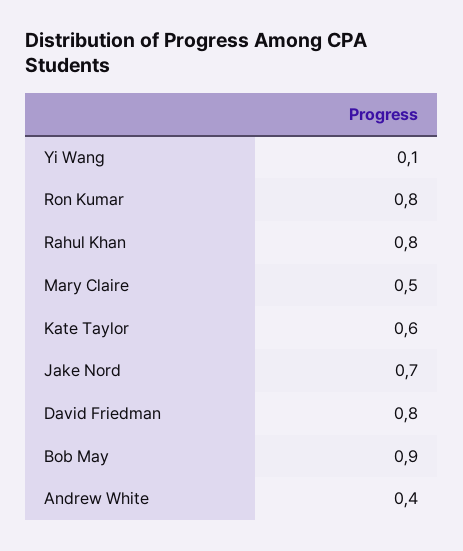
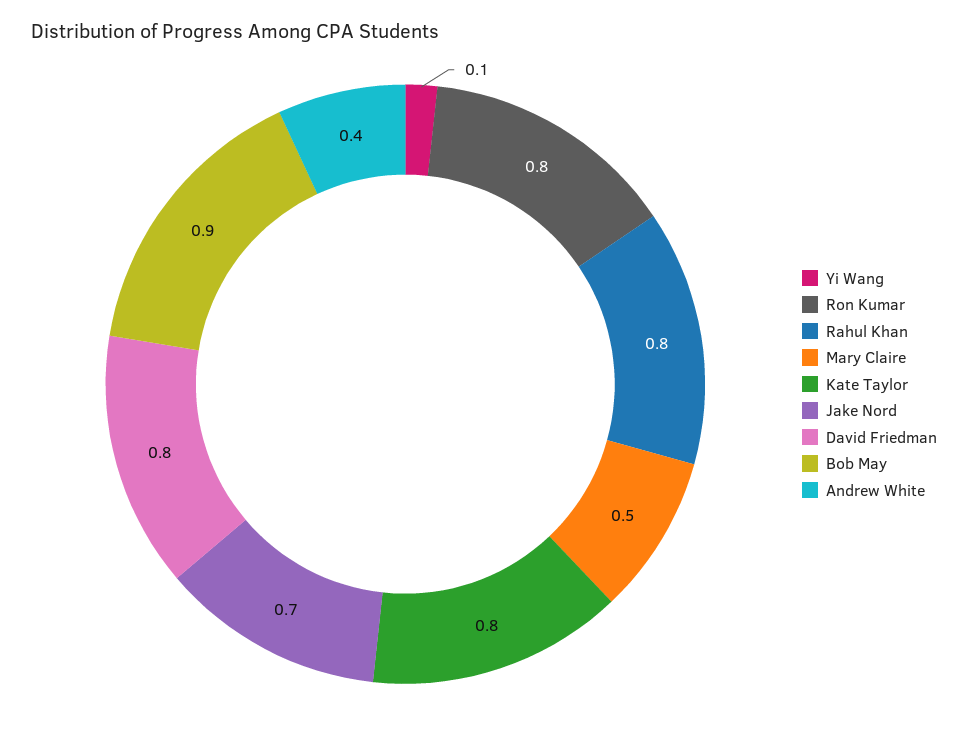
Kate Taylor: 0.6 -> 0.8

